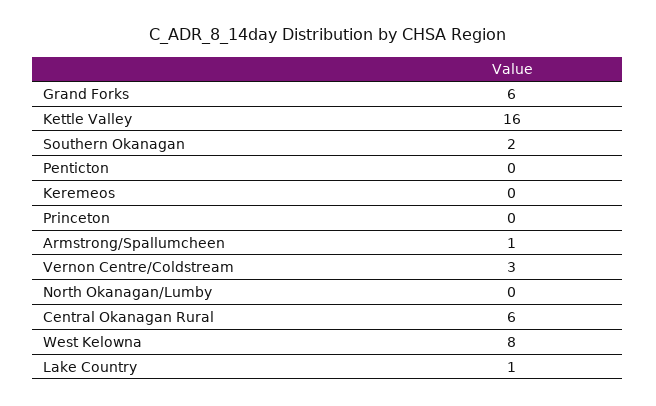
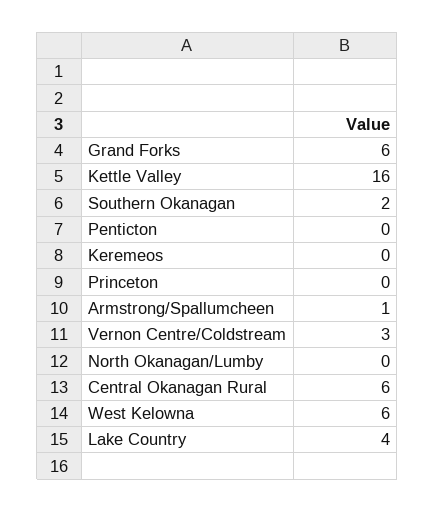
West Kelowna: 8 -> 6
Lake Country: 1 -> 4

